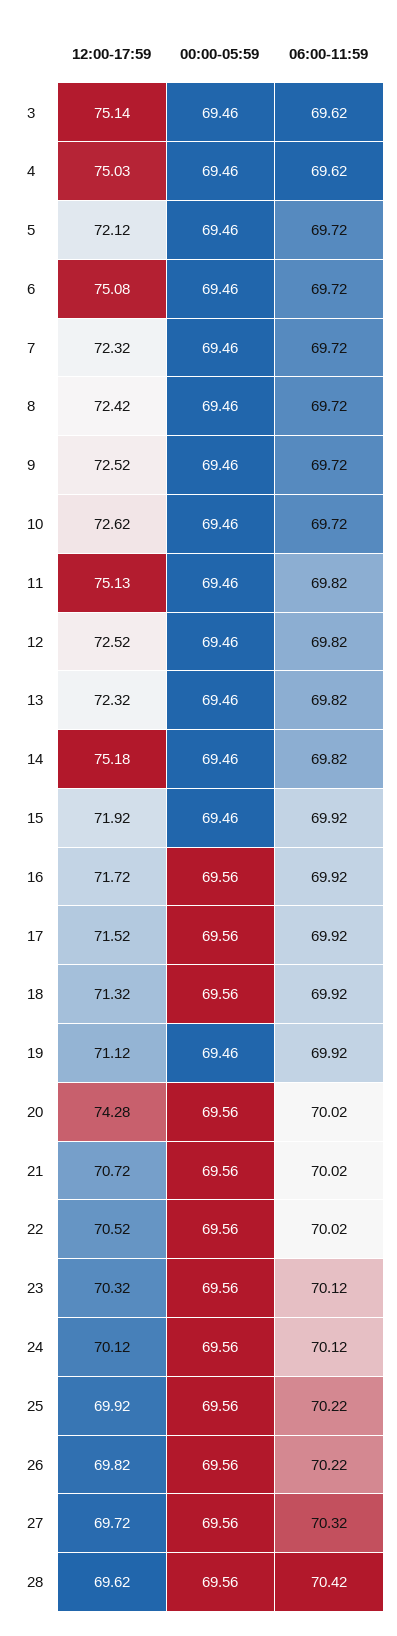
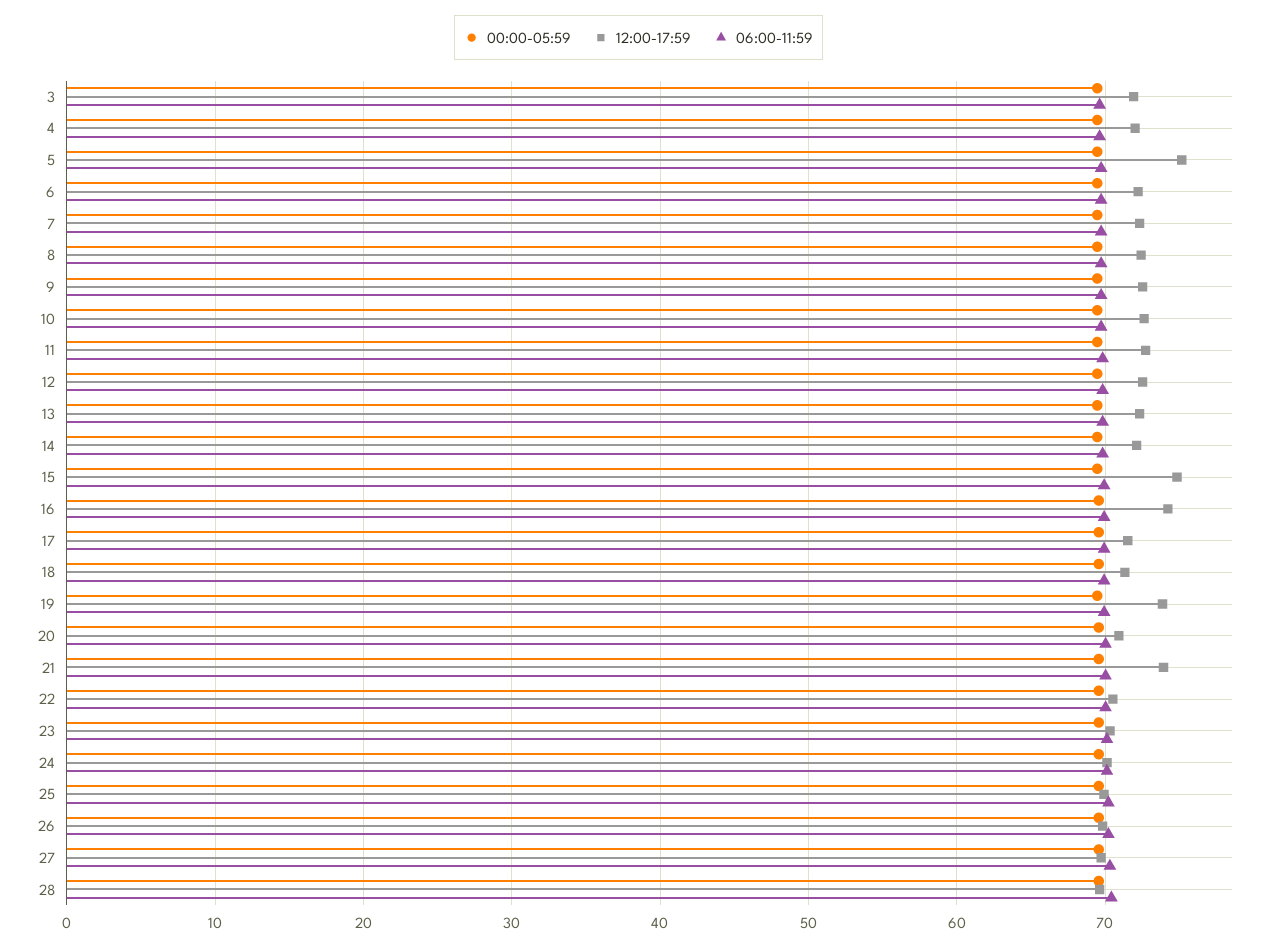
12:00-17:59, 3: 75.14 -> 72
12:00-17:59, 4: 75.03 -> 72
12:00-17:59, 5: 72.12 -> 75
12:00-17:59, 6: 75.08 -> 72
12:00-17:59, 11: 75.13 -> 73
12:00-17:59, 14: 75.18 -> 72
12:00-17:59, 15: 71.92 -> 75
12:00-17:59, 16: 71.72 -> 74
12:00-17:59, 19: 71.12 -> 74
12:00-17:59, 20: 74.28 -> 71
12:00-17:59, 21: 70.72 -> 74

